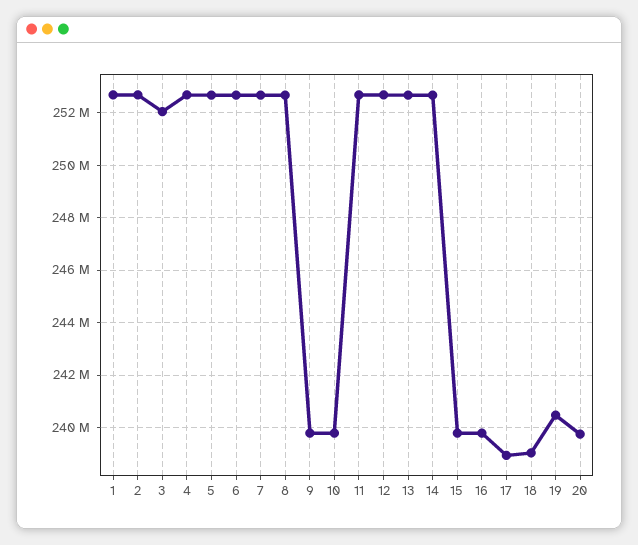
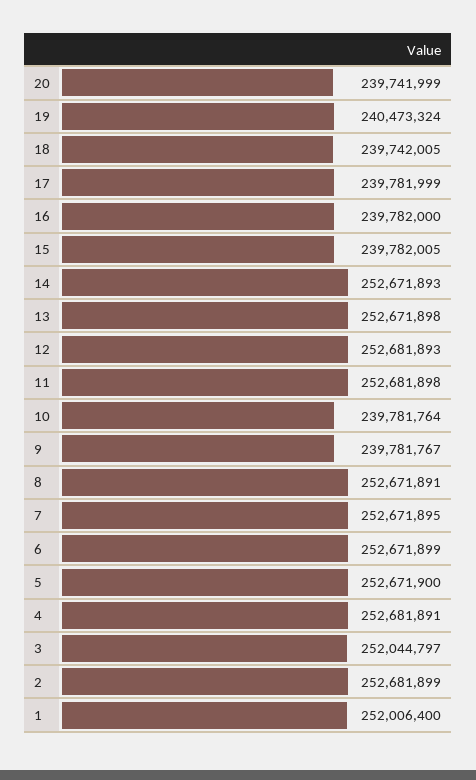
1: 252750000 -> 252006400
17: 239000000 -> 239781999
18: 239000000 -> 239742005

